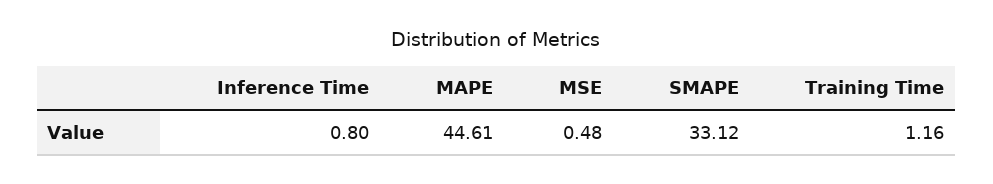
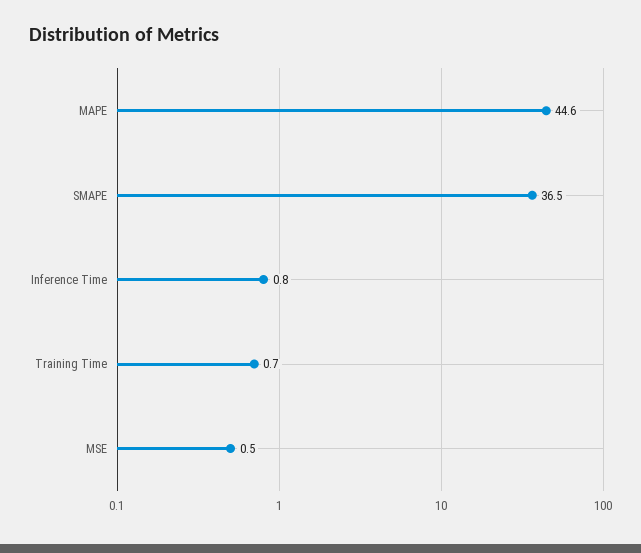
SMAPE: 33.12 -> 36.5
Training Time: 1.16 -> 0.7

